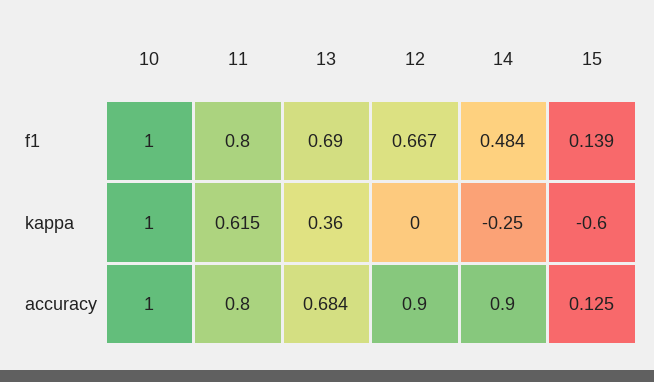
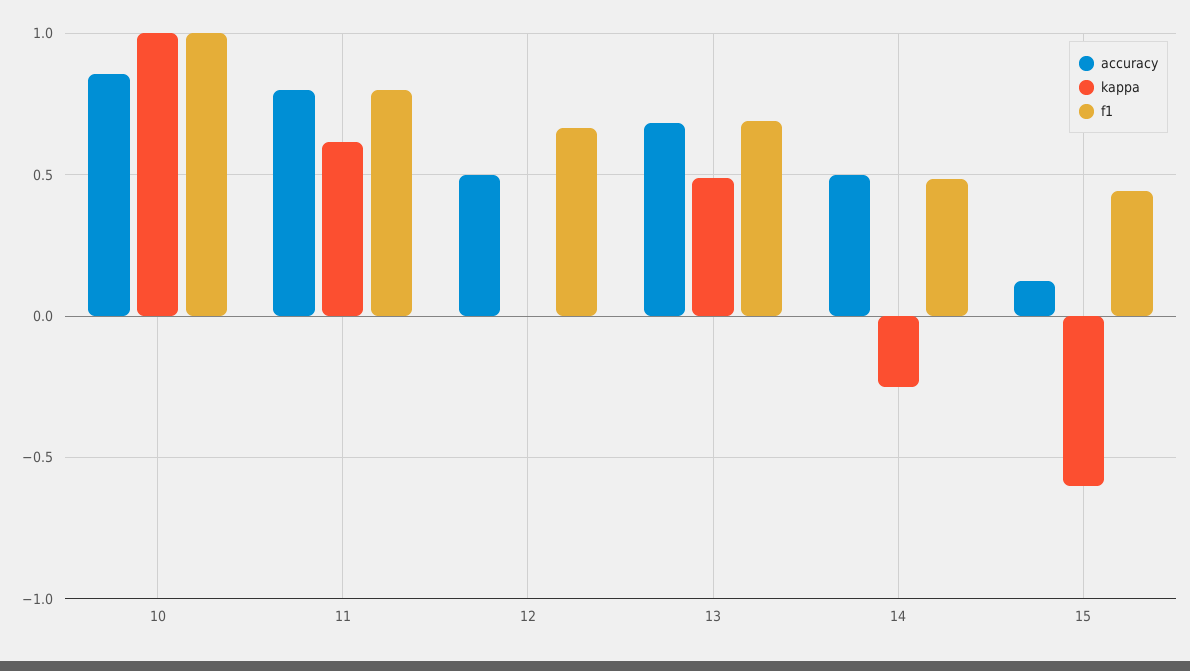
f1, 15: 0.139 -> 0.45
kappa, 13: 0.36 -> 0.5
accuracy, 10: 1 -> 0.85
accuracy, 12: 0.9 -> 0.5
accuracy, 14: 0.9 -> 0.5

